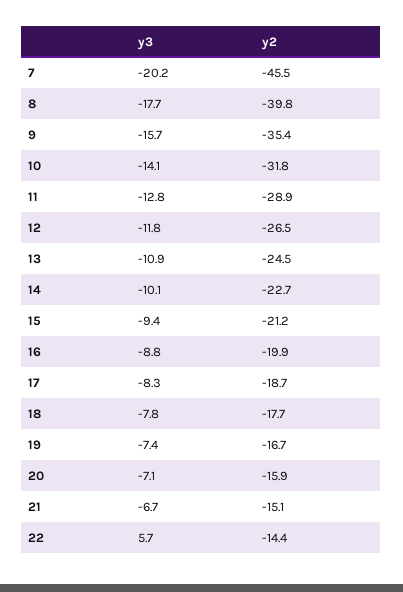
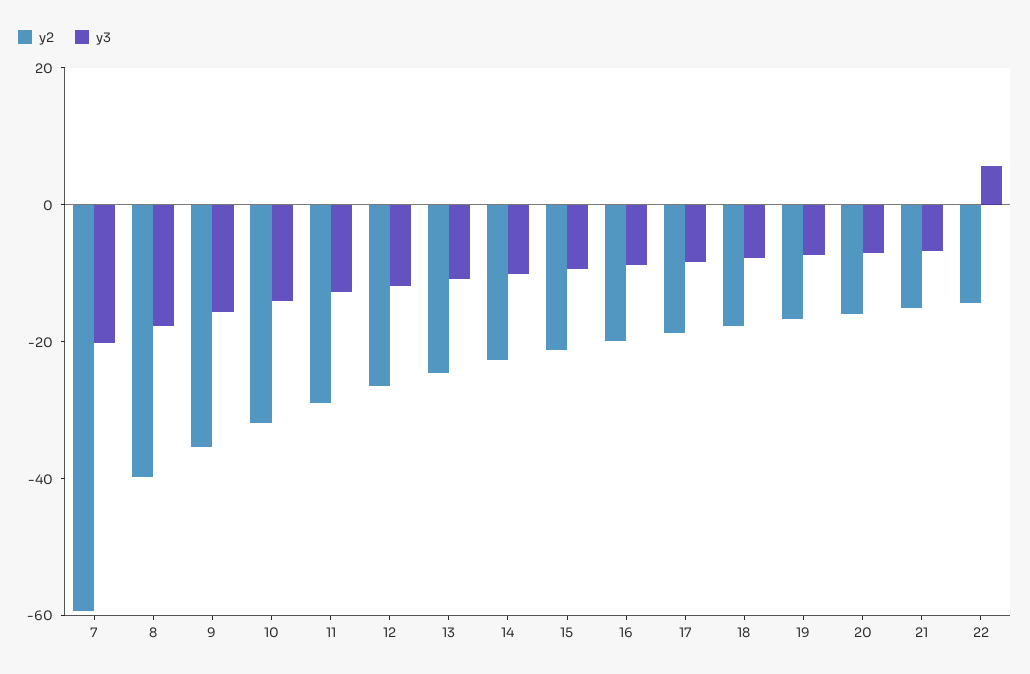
y2, 7: -45.5 -> -60

